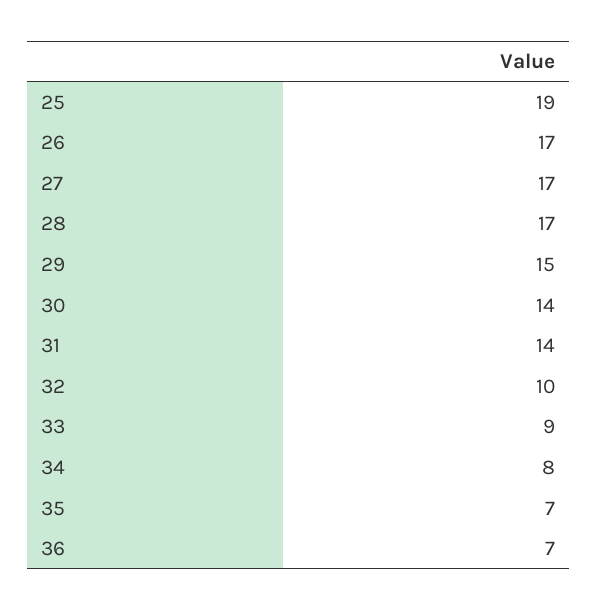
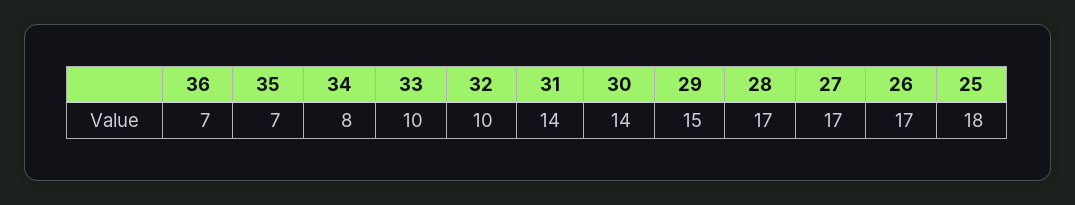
25: 19 -> 18
33: 9 -> 10

